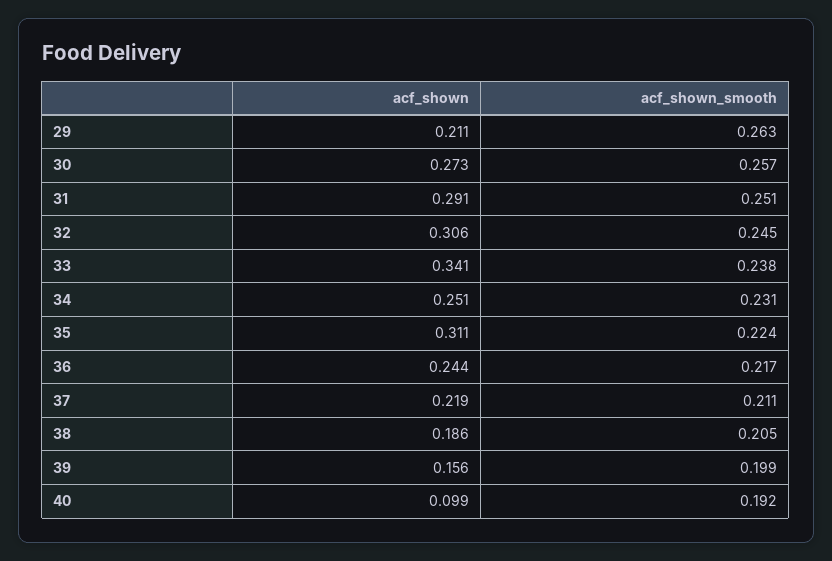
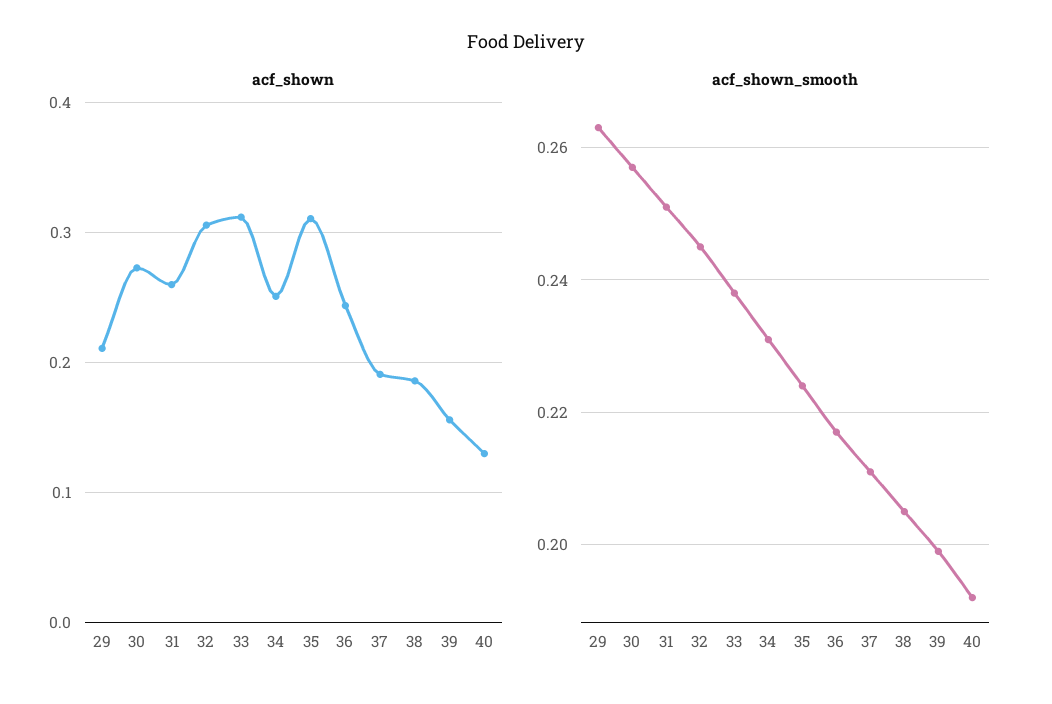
acf_shown, 31: 0.291 -> 0.26
acf_shown, 33: 0.341 -> 0.31
acf_shown, 37: 0.219 -> 0.19
acf_shown, 40: 0.099 -> 0.13

